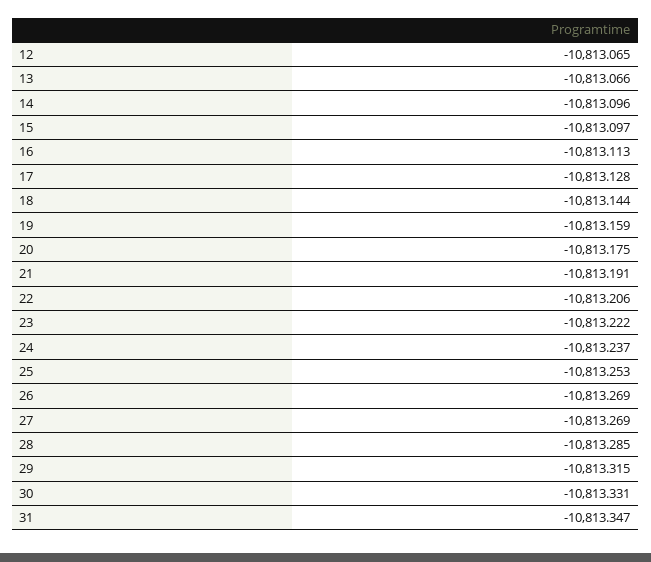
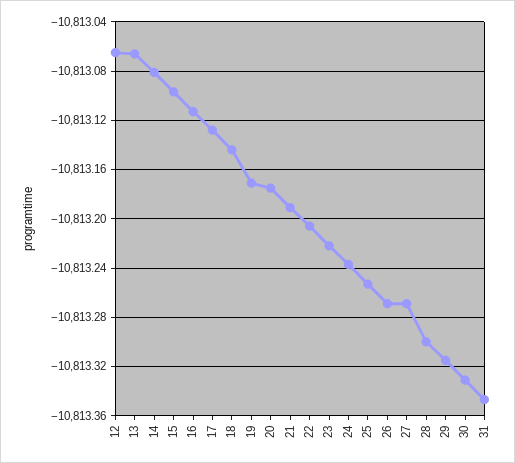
14: -10813.096 -> -10813.08
19: -10813.159 -> -10813.17
28: -10813.285 -> -10813.3

